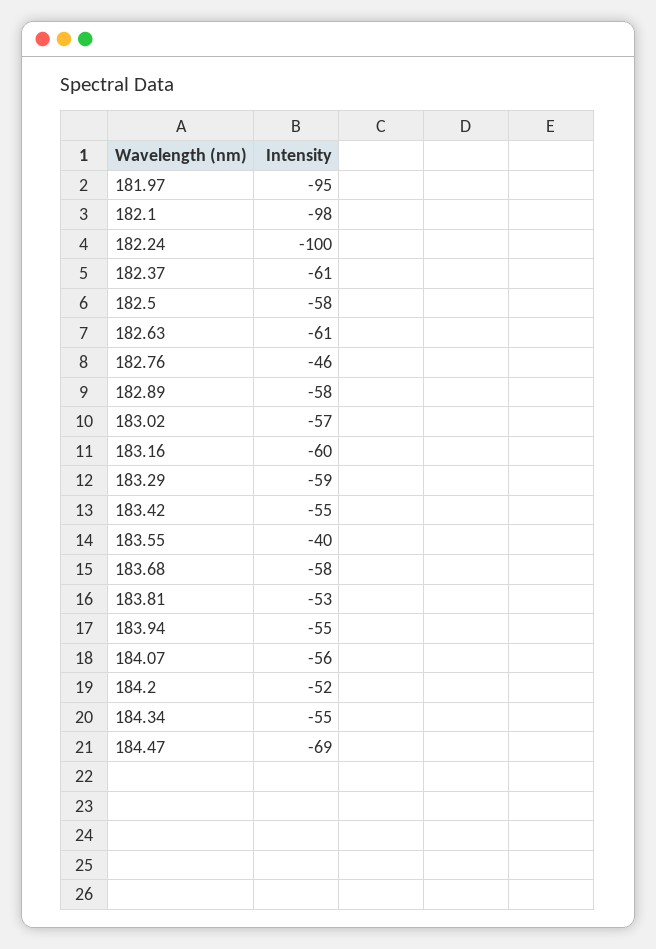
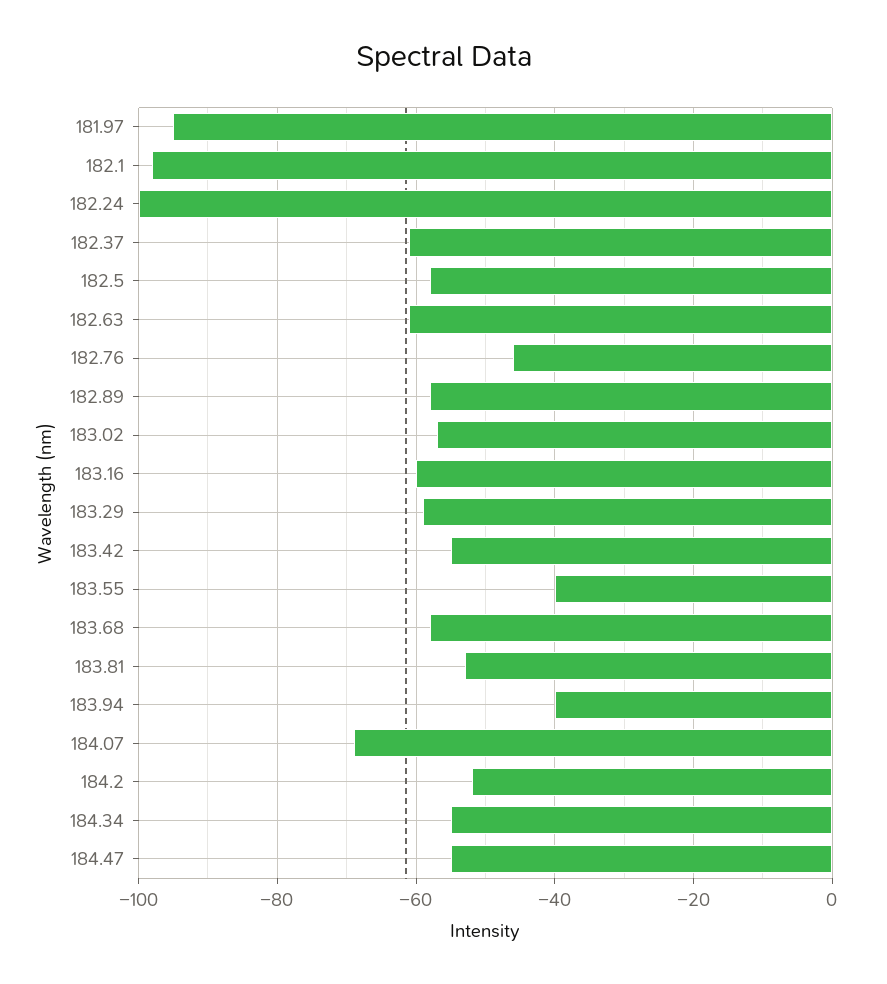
183.94: -55 -> -40
184.07: -56 -> -70
184.47: -69 -> -55

